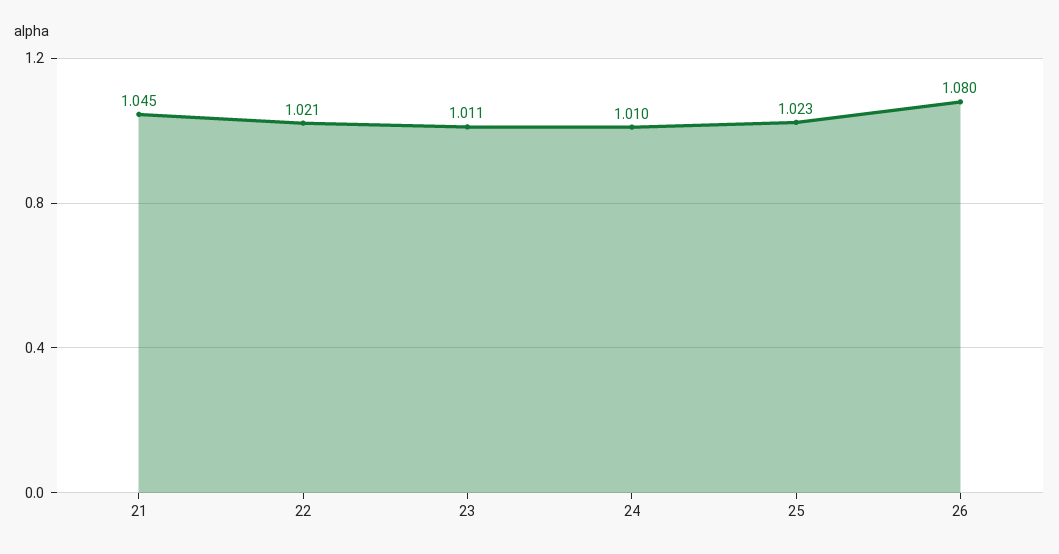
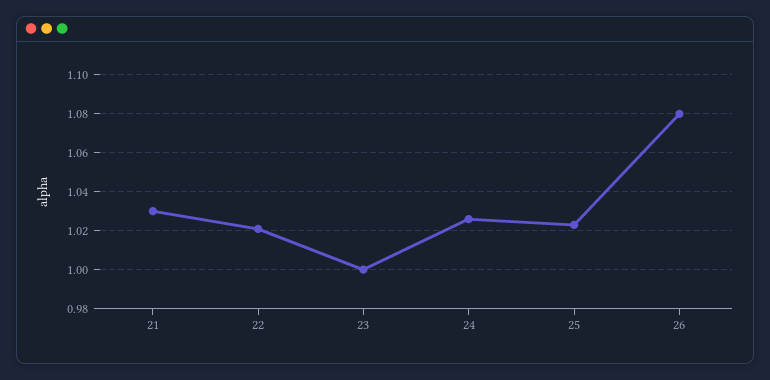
21: 1.045 -> 1.03
23: 1.011 -> 1
24: 1.01 -> 1.025

